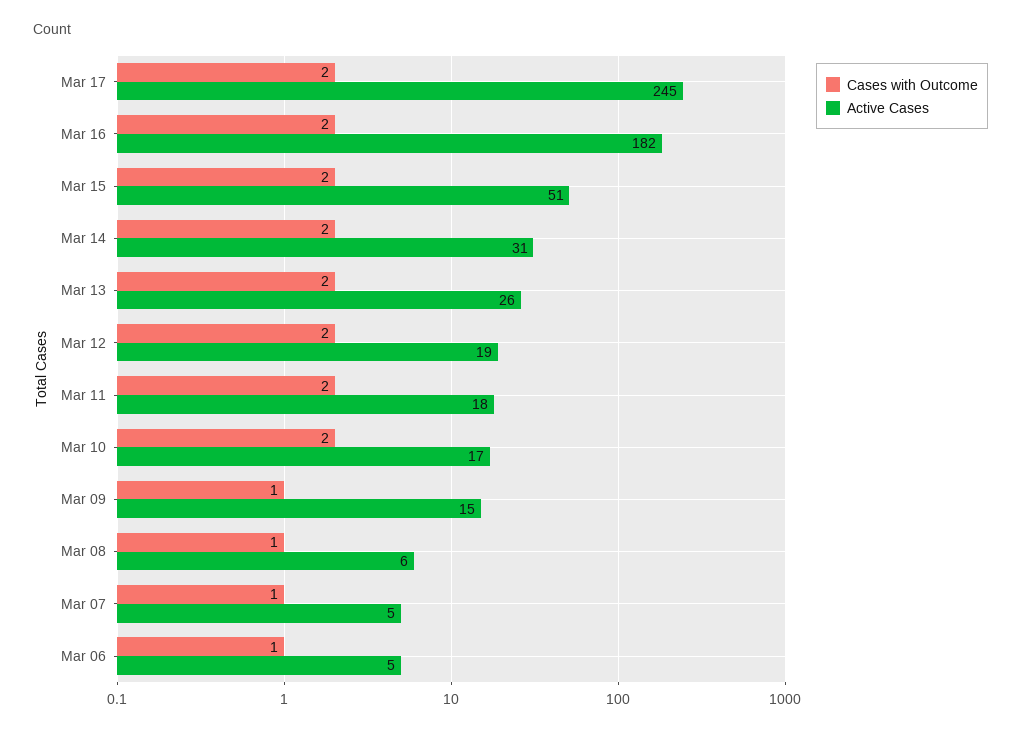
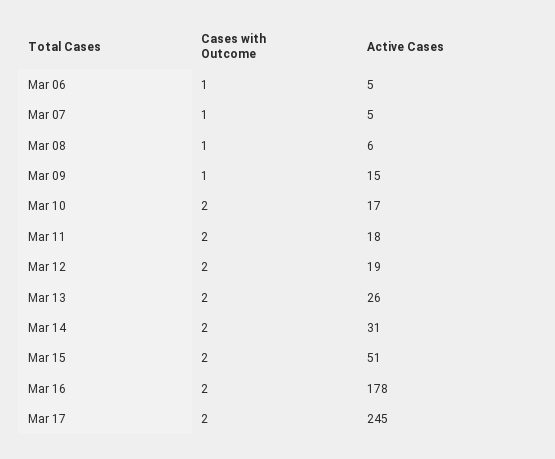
Active Cases, Mar 16: 182 -> 178

